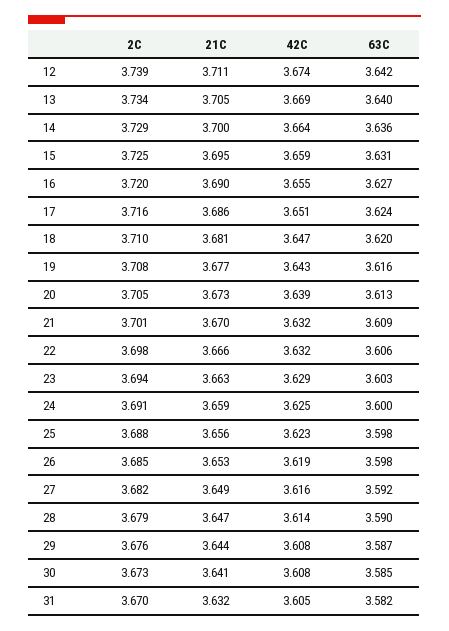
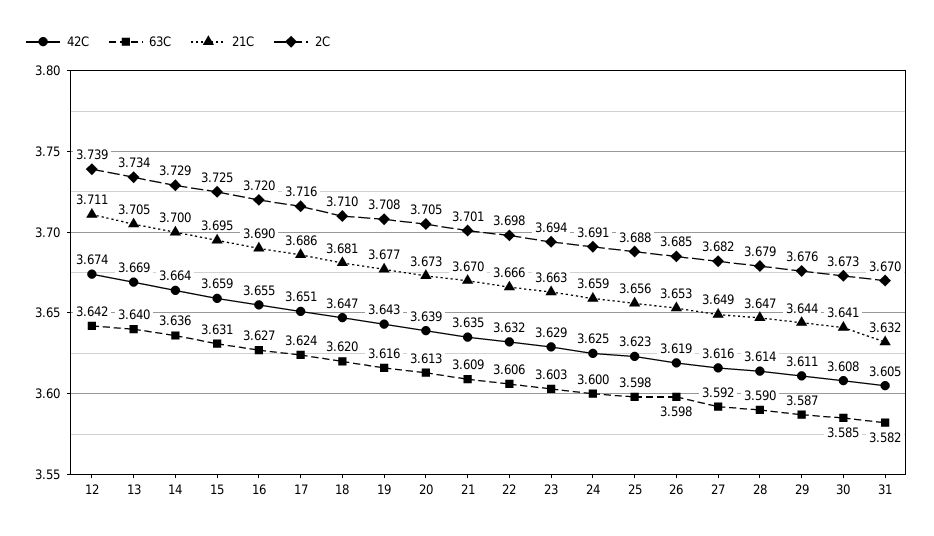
42C, 21: 3.632 -> 3.635
42C, 29: 3.608 -> 3.611

